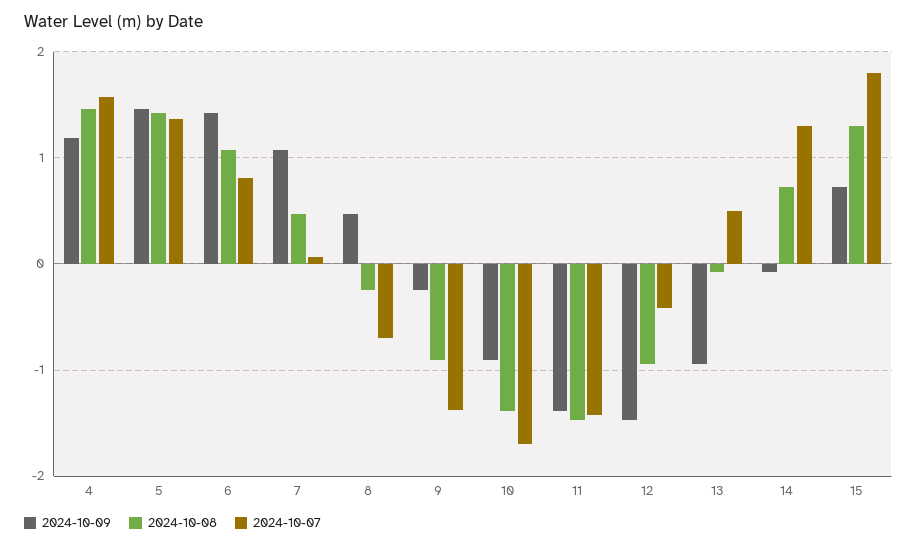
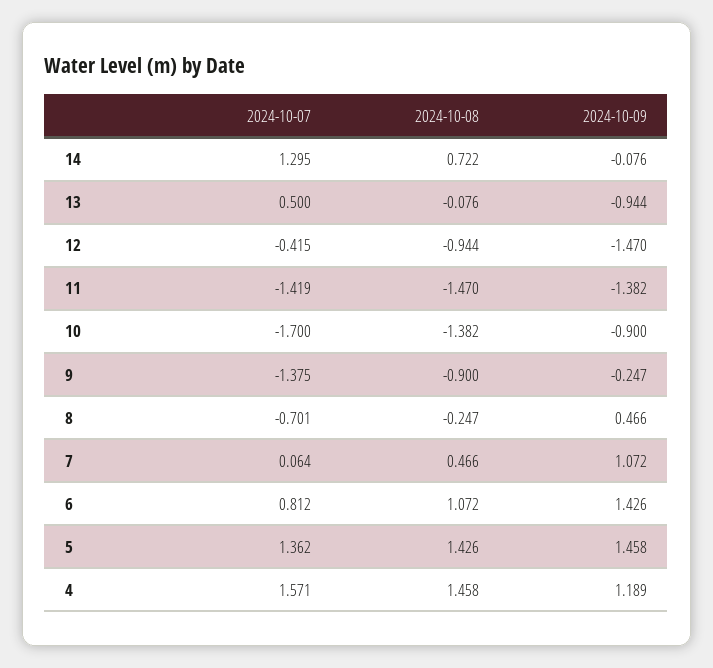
2024-10-09, 15: 0.7 -> none
2024-10-08, 15: 1.3 -> none
2024-10-07, 15: 1.8 -> none

